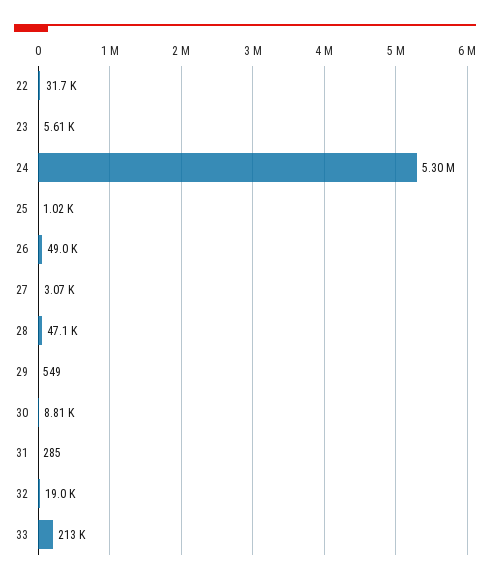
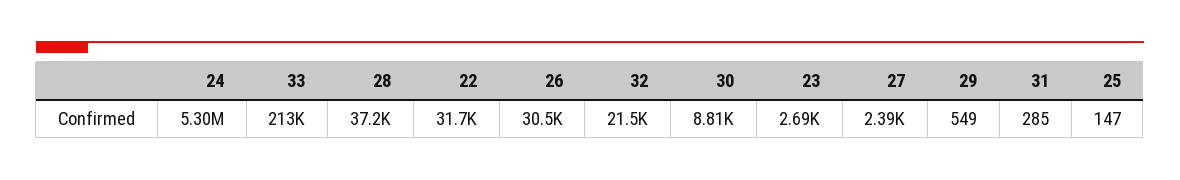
23: 5610 -> 2690
25: 1020 -> 147
26: 49000 -> 30500
27: 3070 -> 2390
28: 47100 -> 37200
32: 19000 -> 21500

